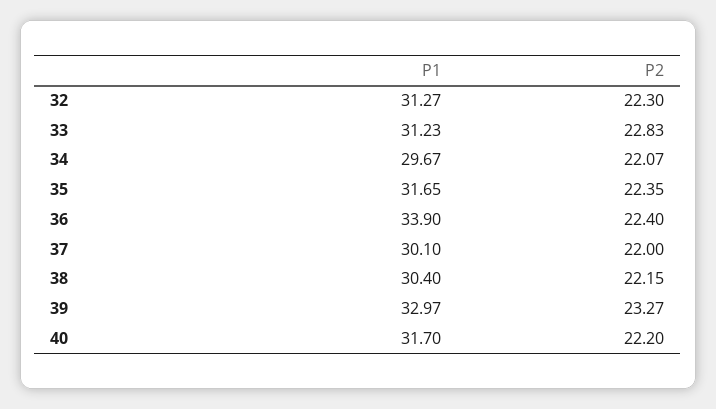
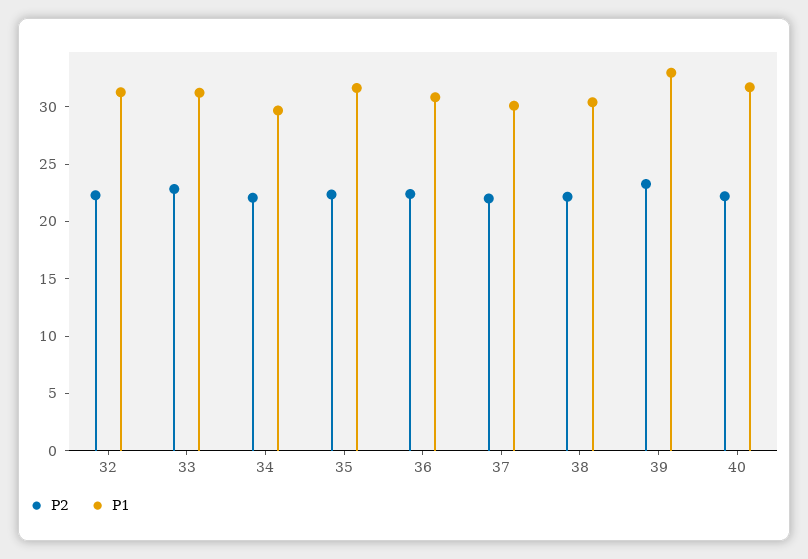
P1, 36: 33.9 -> 31

